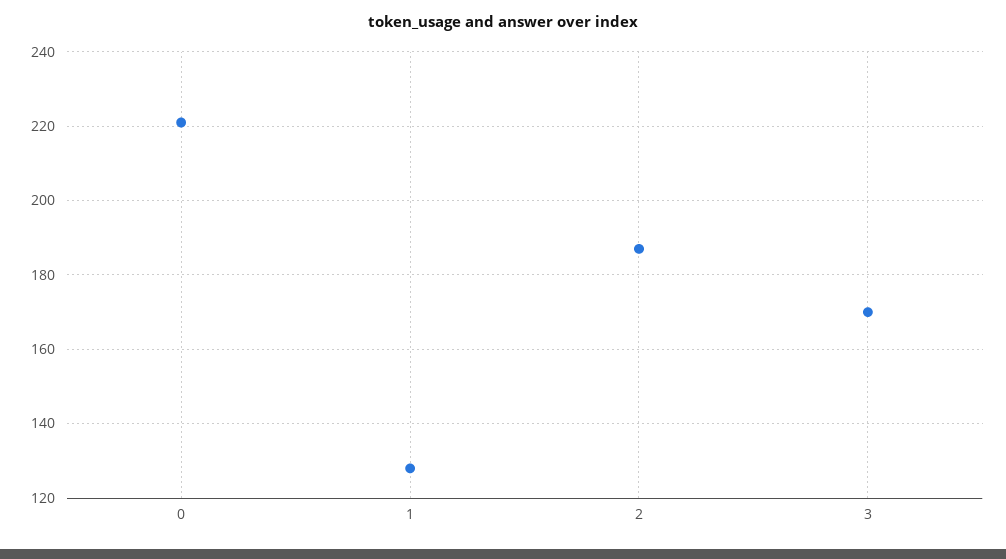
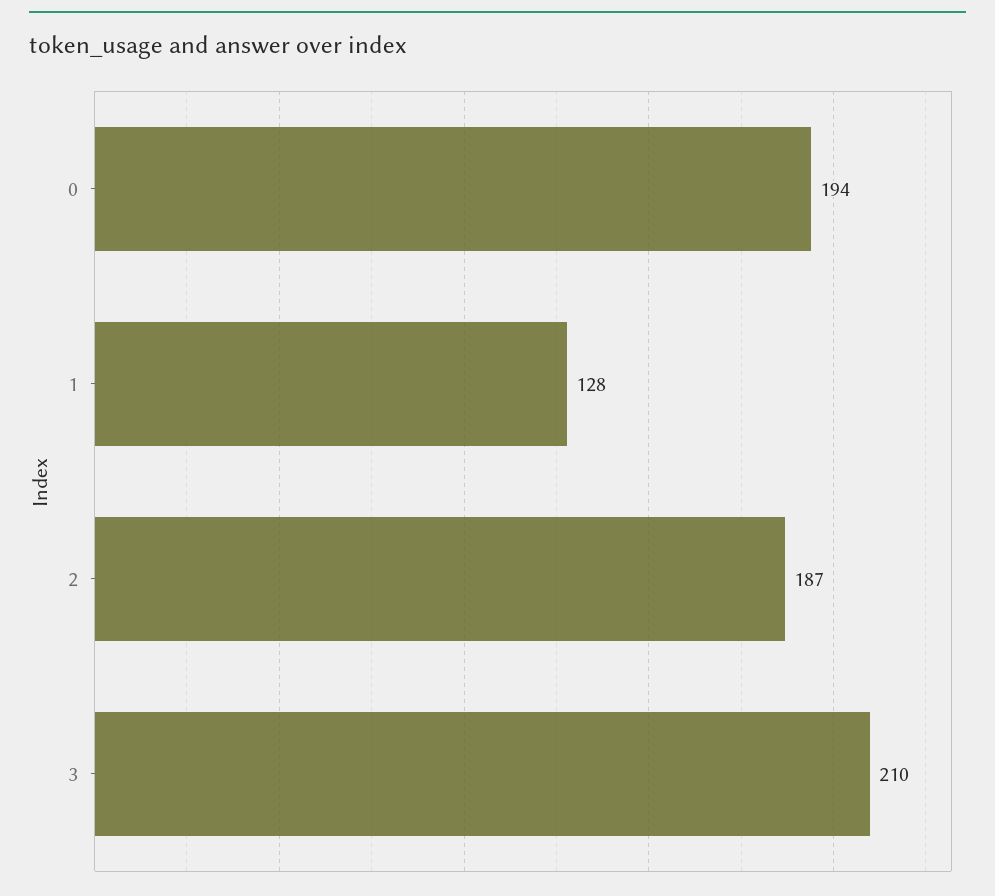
0: 220 -> 194
3: 170 -> 210

